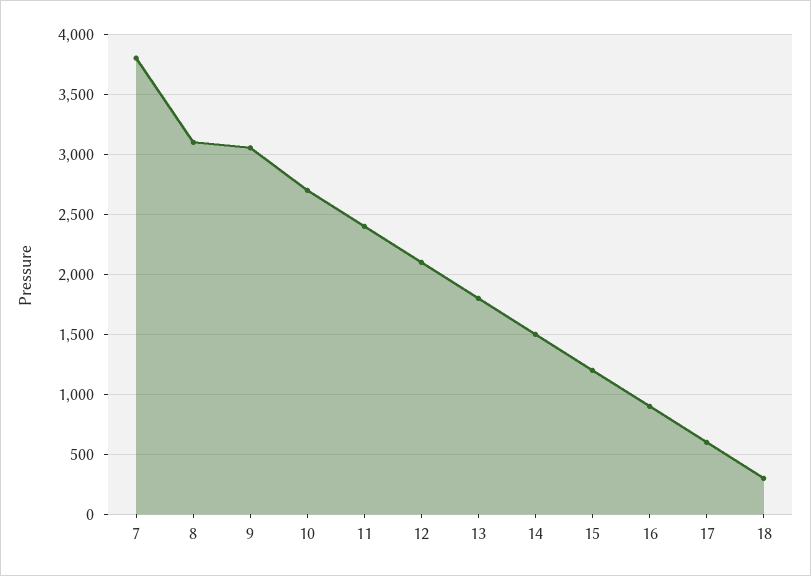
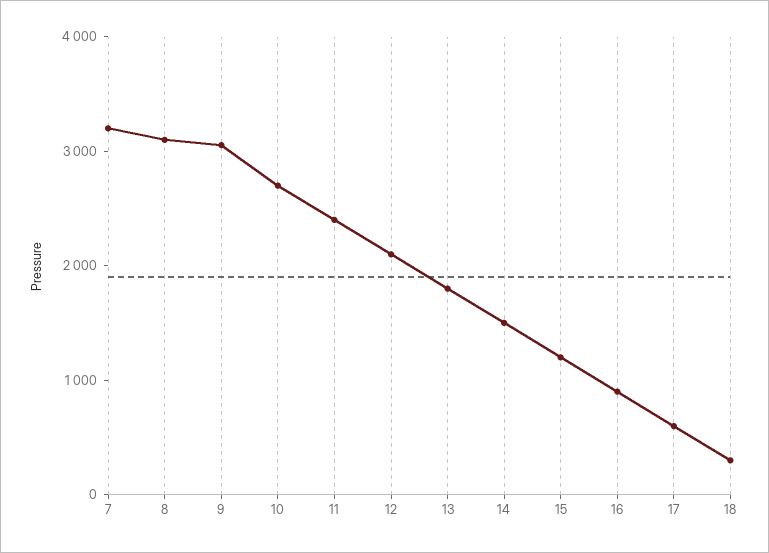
7: 3800 -> 3200

